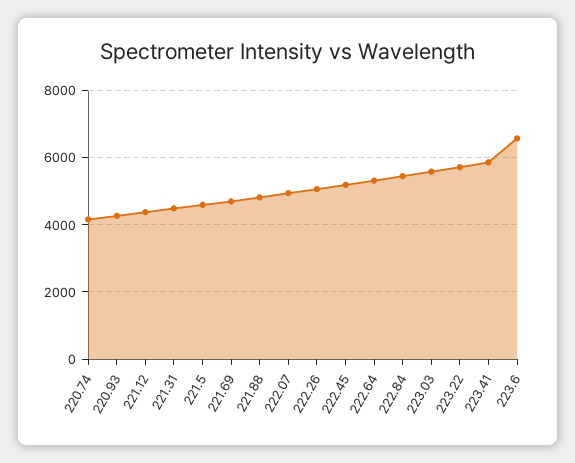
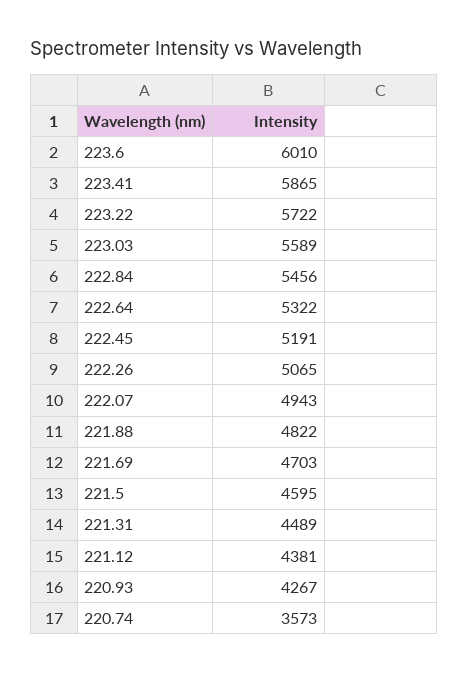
220.74: 4200 -> 3573
223.6: 6600 -> 6010

